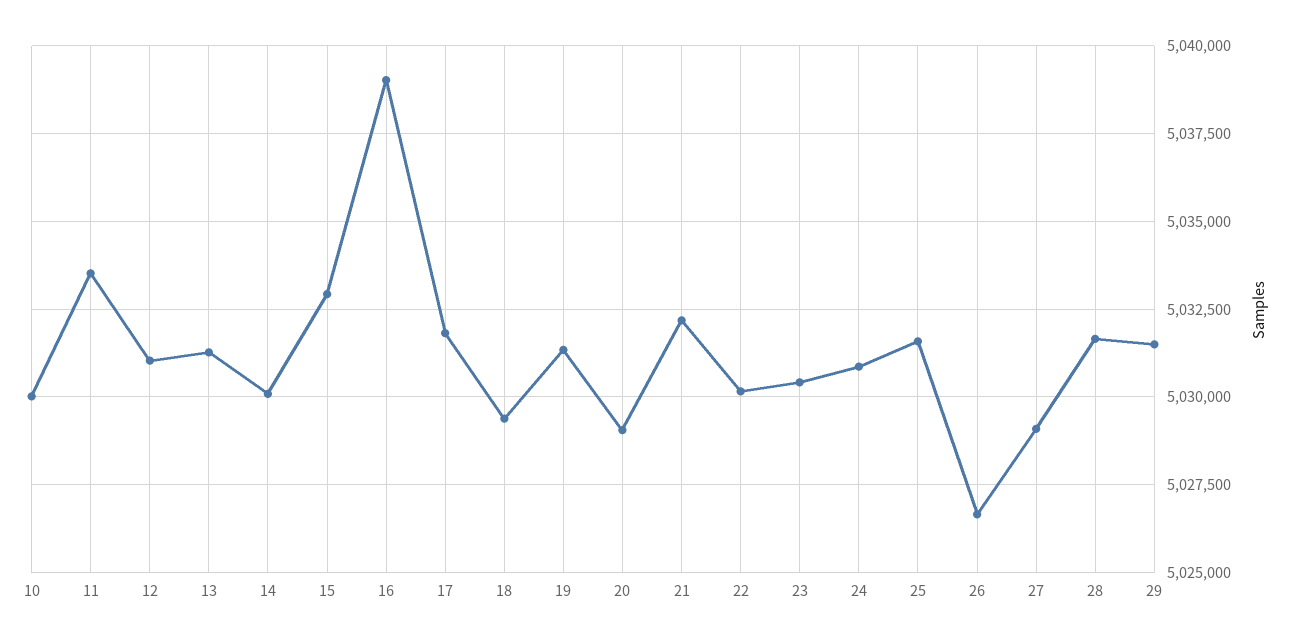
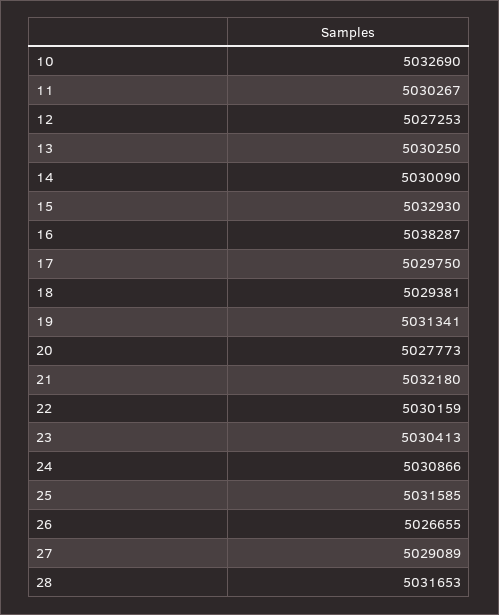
10: 5030000 -> 5032690
11: 5033500 -> 5030267
12: 5031000 -> 5027253
13: 5031250 -> 5030250
16: 5039000 -> 5038287
17: 5031750 -> 5029750
20: 5029000 -> 5027773
29: 5031500 -> none

